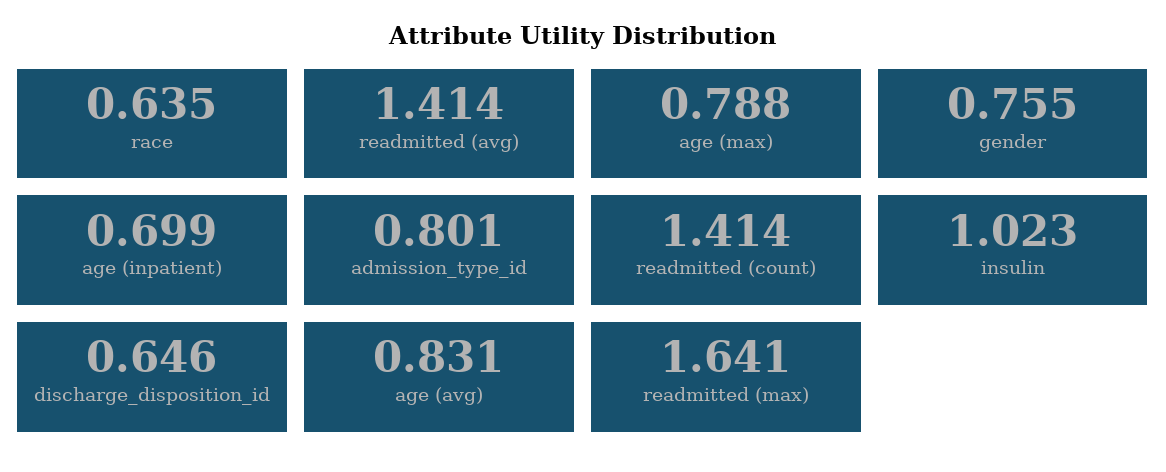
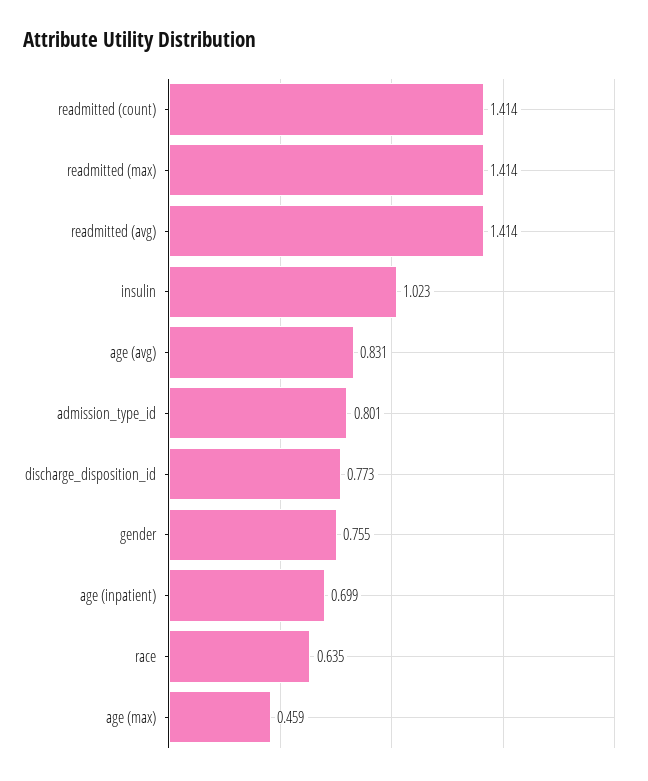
age (max): 0.788 -> 0.459
discharge_disposition_id: 0.646 -> 0.773
readmitted (max): 1.641 -> 1.414

